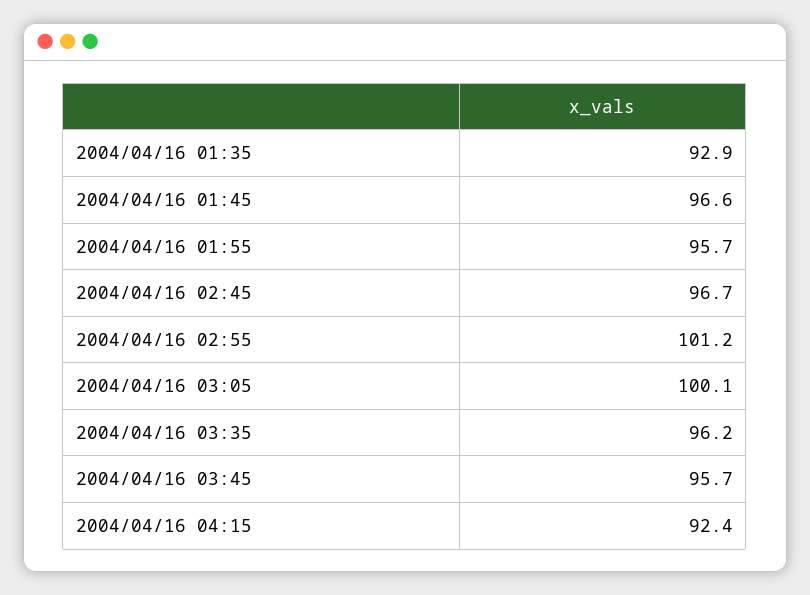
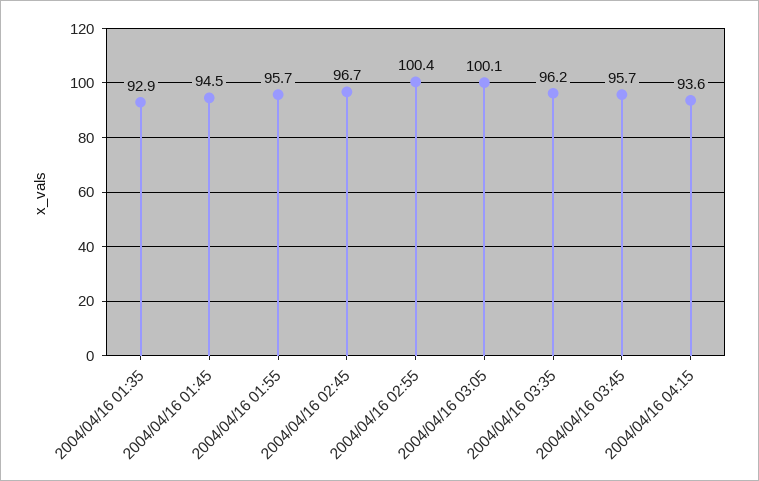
2004/04/16 01:45: 96.6 -> 94.5
2004/04/16 02:55: 101.2 -> 100.4
2004/04/16 04:15: 92.4 -> 93.6

